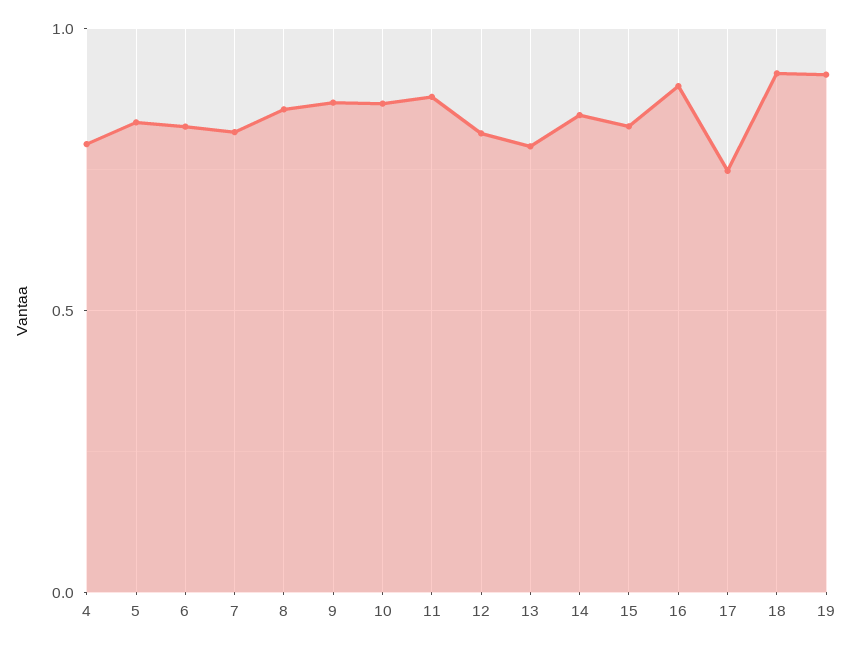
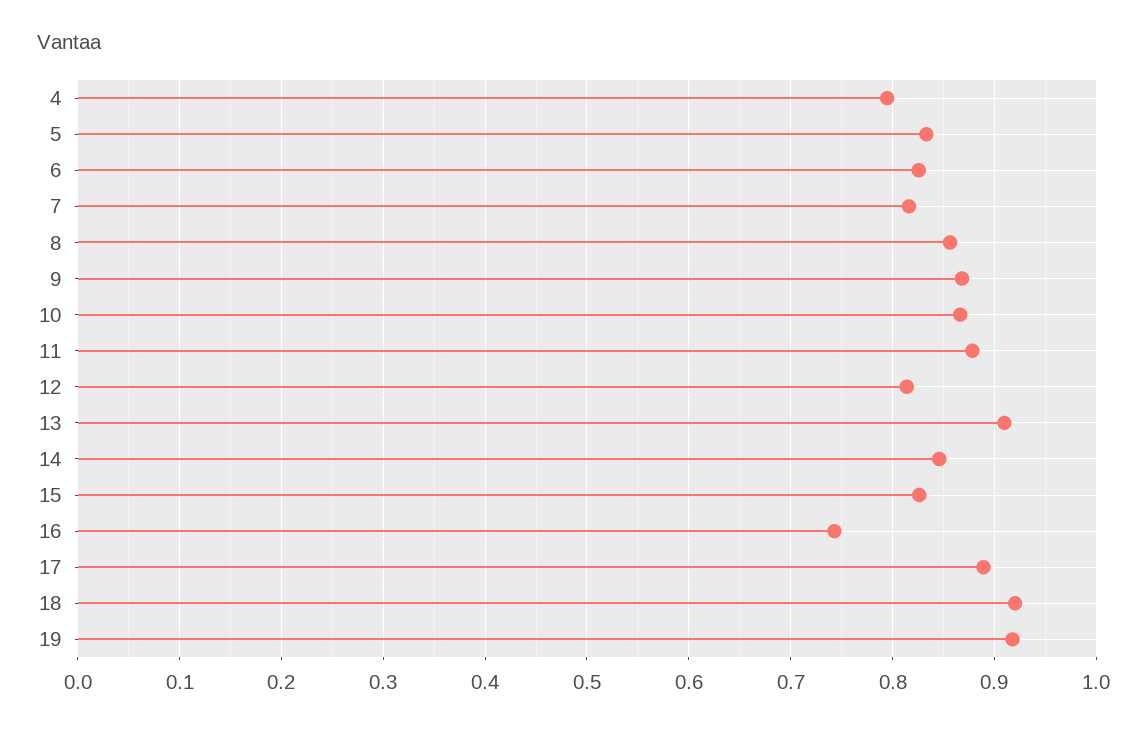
13: 0.8 -> 0.91
16: 0.9 -> 0.74
17: 0.75 -> 0.89

